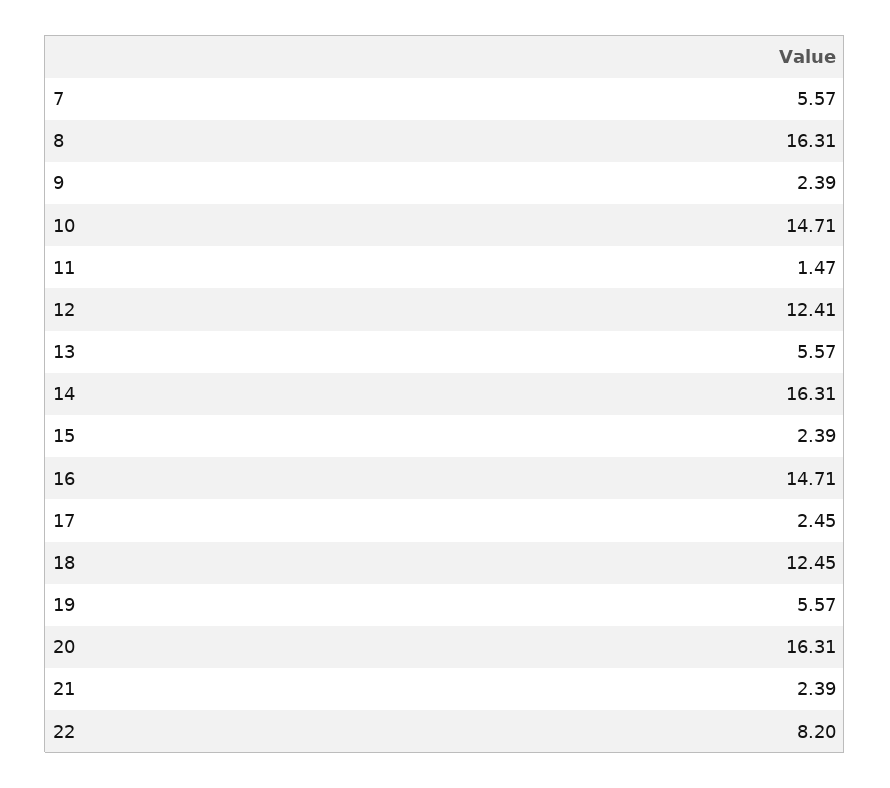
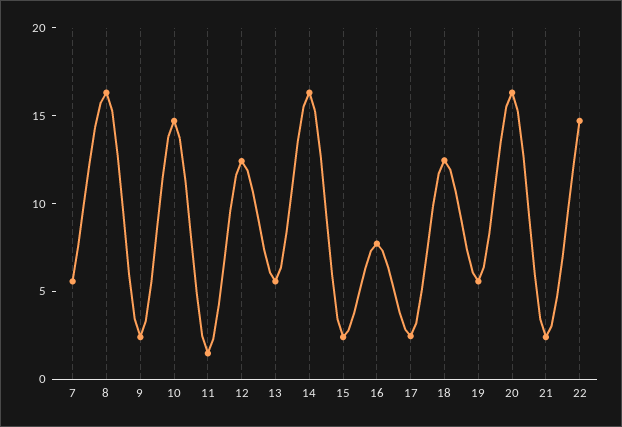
16: 14.71 -> 8
22: 8.2 -> 15

